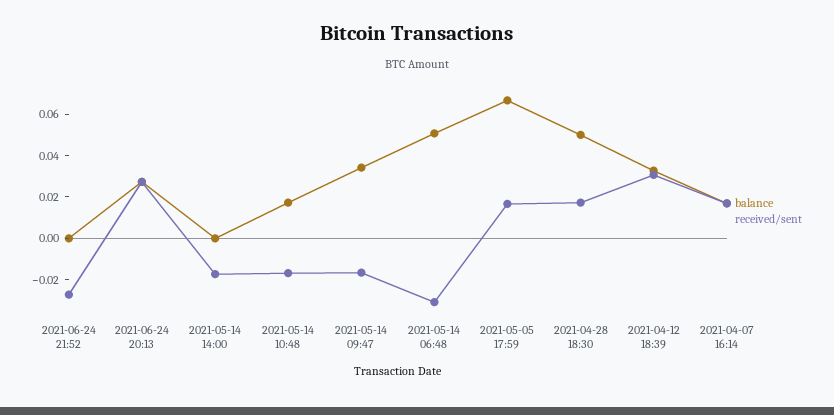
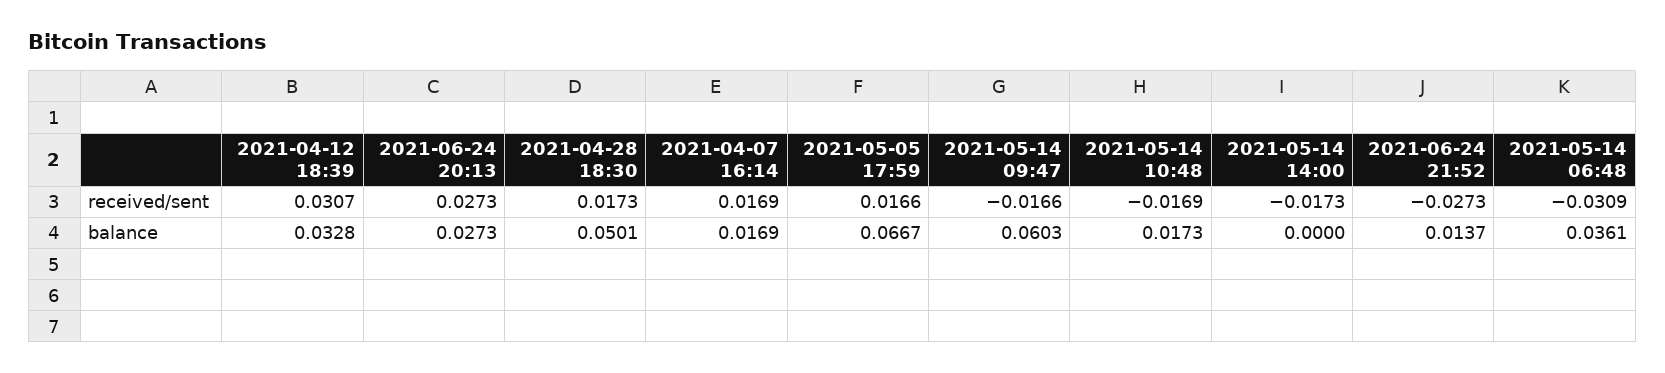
balance, 2021-06-24 21:52: 0 -> 0.0137
balance, 2021-05-14 09:47: 0.035 -> 0.0603
balance, 2021-05-14 06:48: 0.05 -> 0.0361

